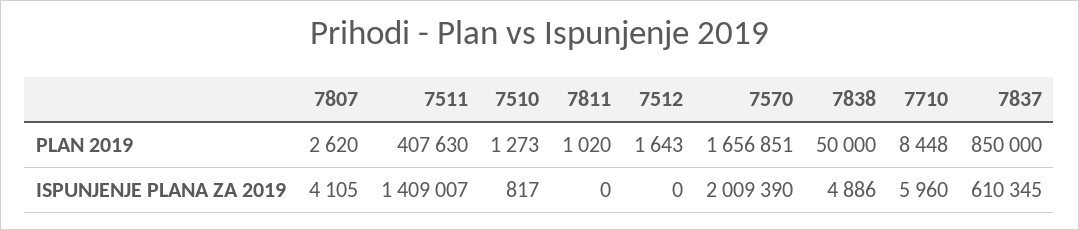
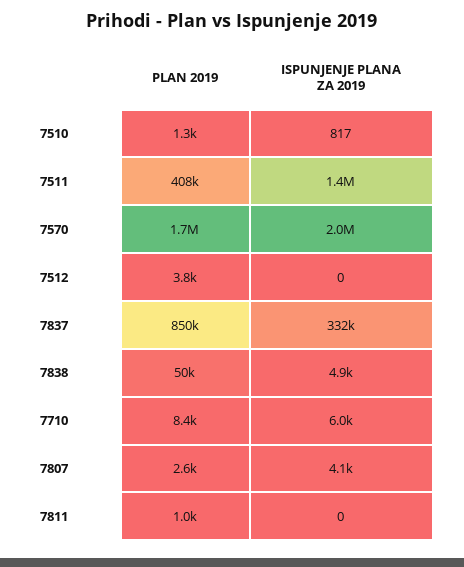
7512, PLAN 2019: 1643 -> 3800
7837, ISPUNJENJE PLANA ZA 2019: 610345 -> 332000

